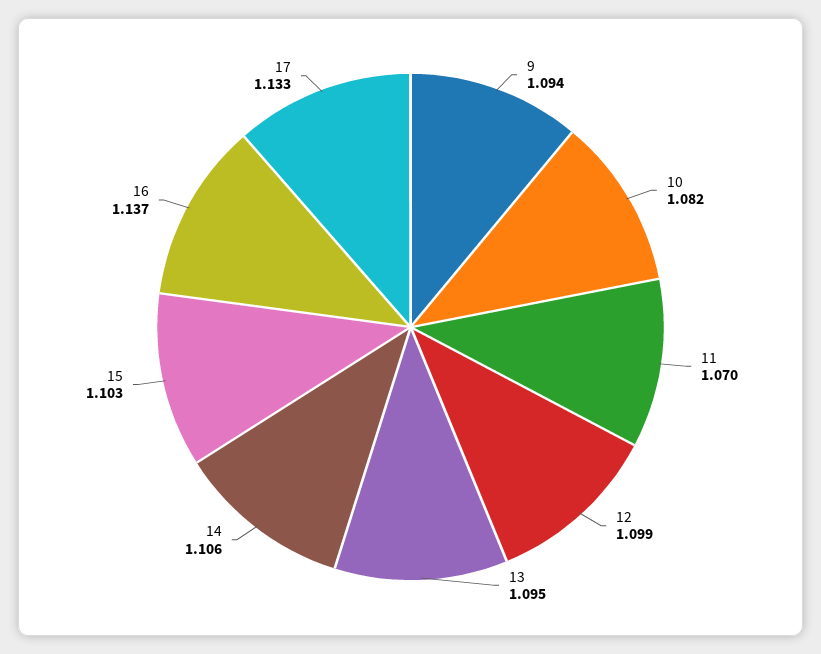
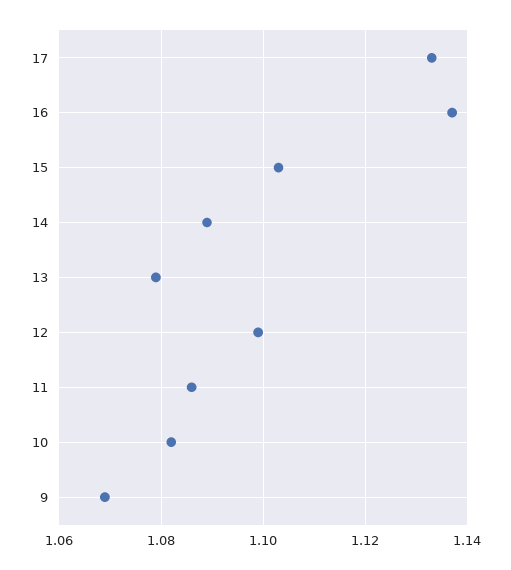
9: 1.094 -> 1.07
11: 1.07 -> 1.085
13: 1.095 -> 1.08
14: 1.106 -> 1.09

